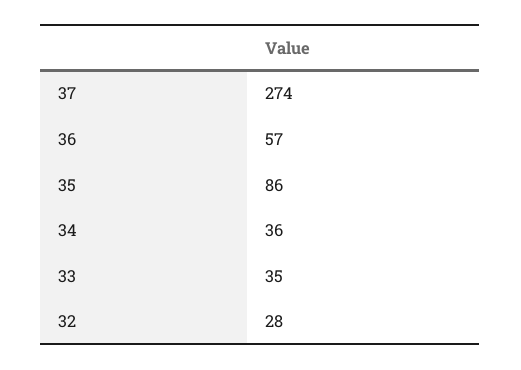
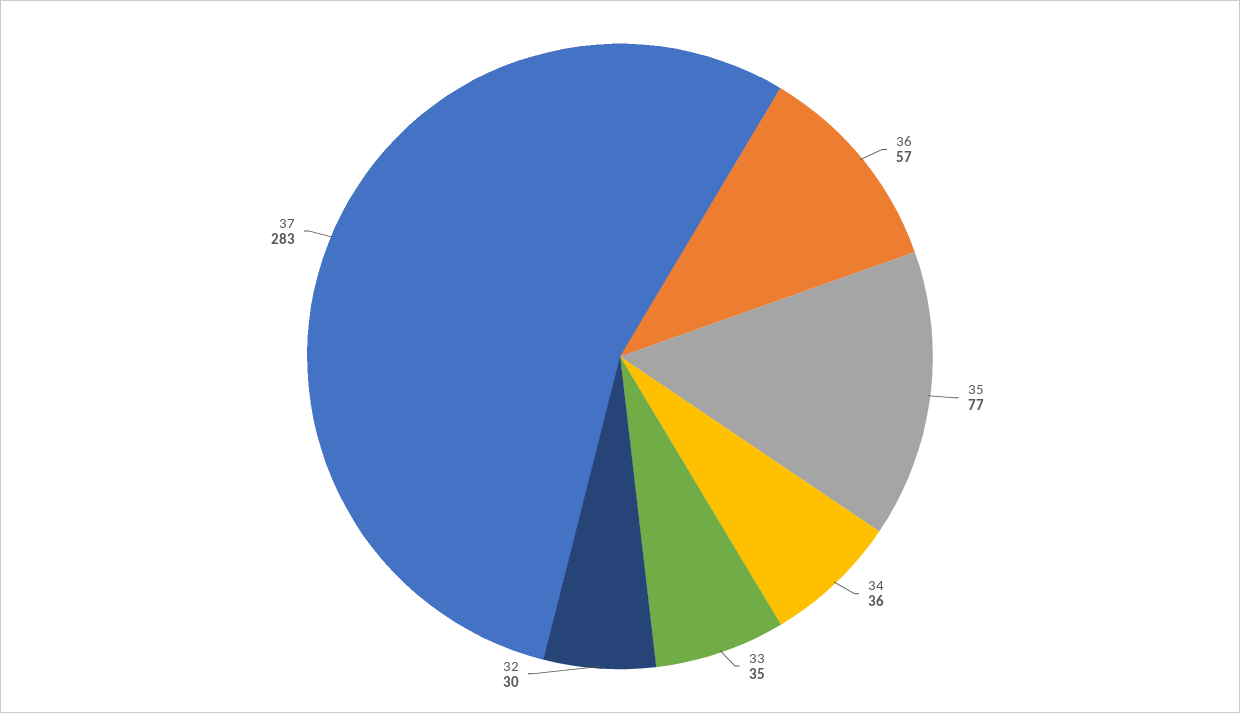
37: 274 -> 283
35: 86 -> 77
32: 28 -> 30

